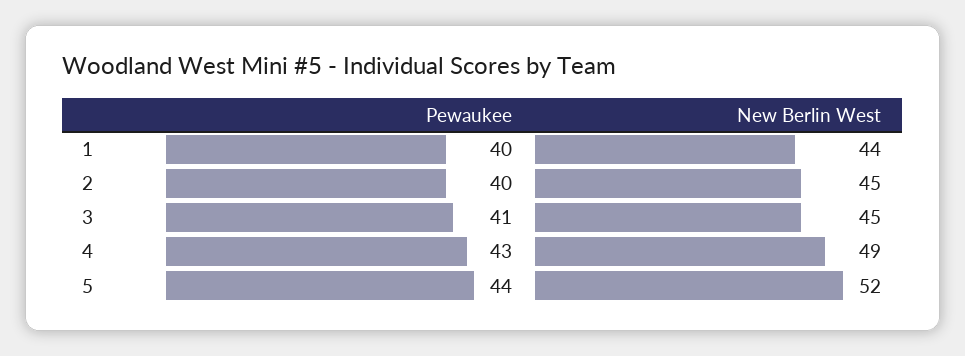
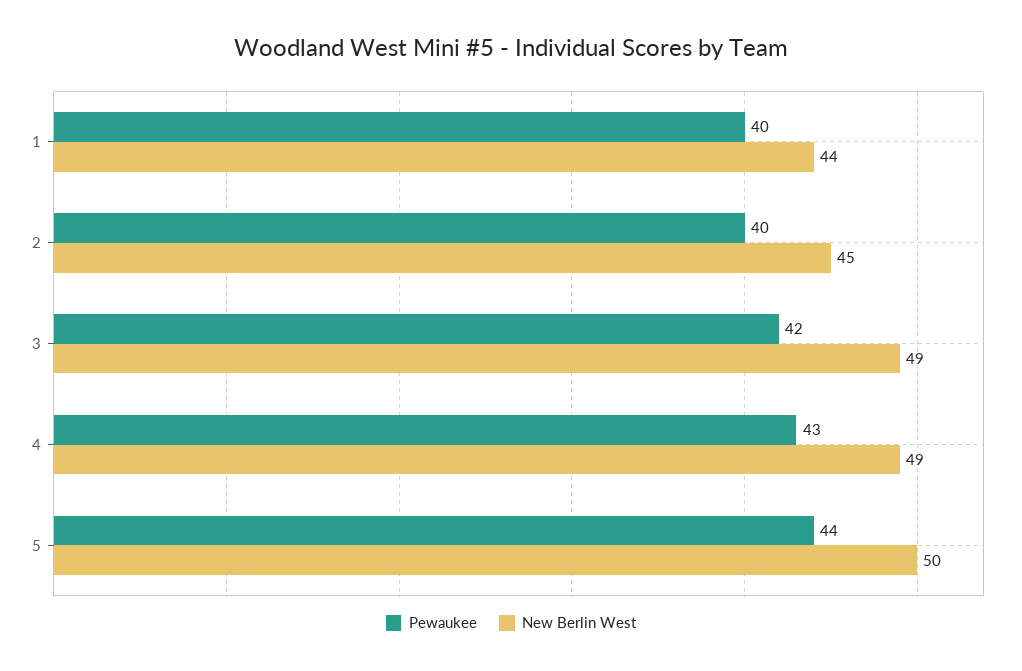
Pewaukee, 3: 41 -> 42
New Berlin West, 3: 45 -> 49
New Berlin West, 5: 52 -> 50

